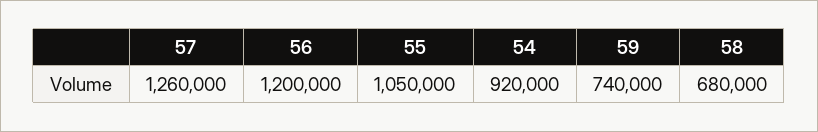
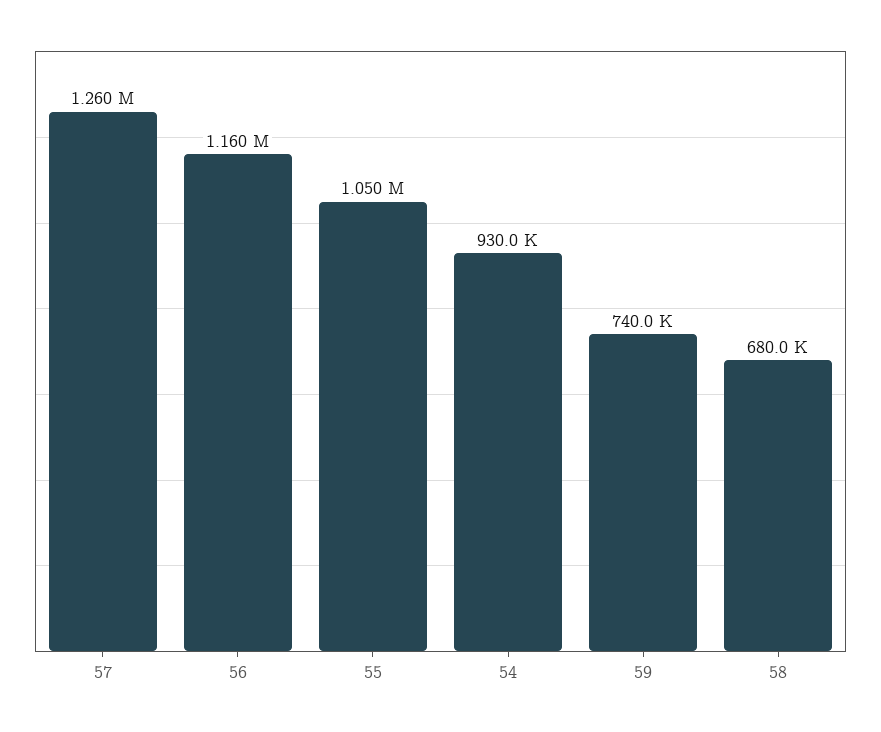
56: 1200000 -> 1160000
54: 920000 -> 930000

